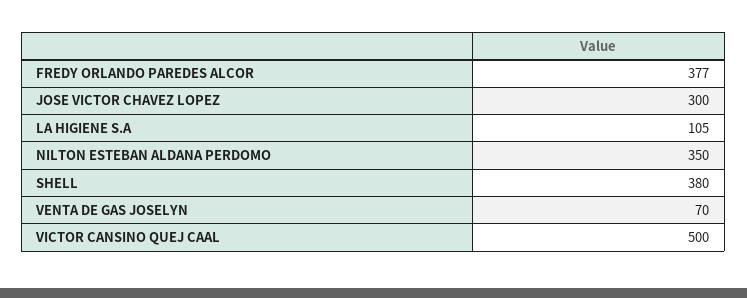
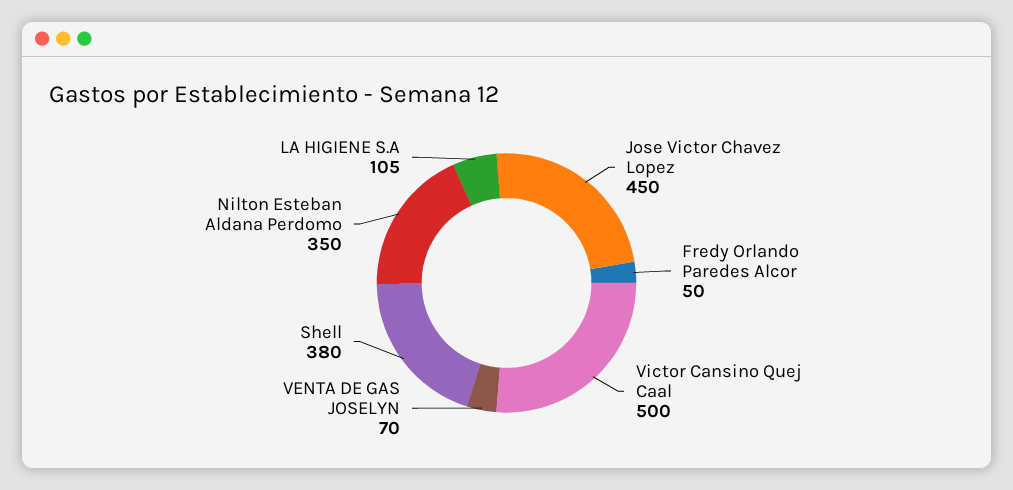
FREDY ORLANDO PAREDES ALCOR: 377 -> 50
JOSE VICTOR CHAVEZ LOPEZ: 300 -> 450

